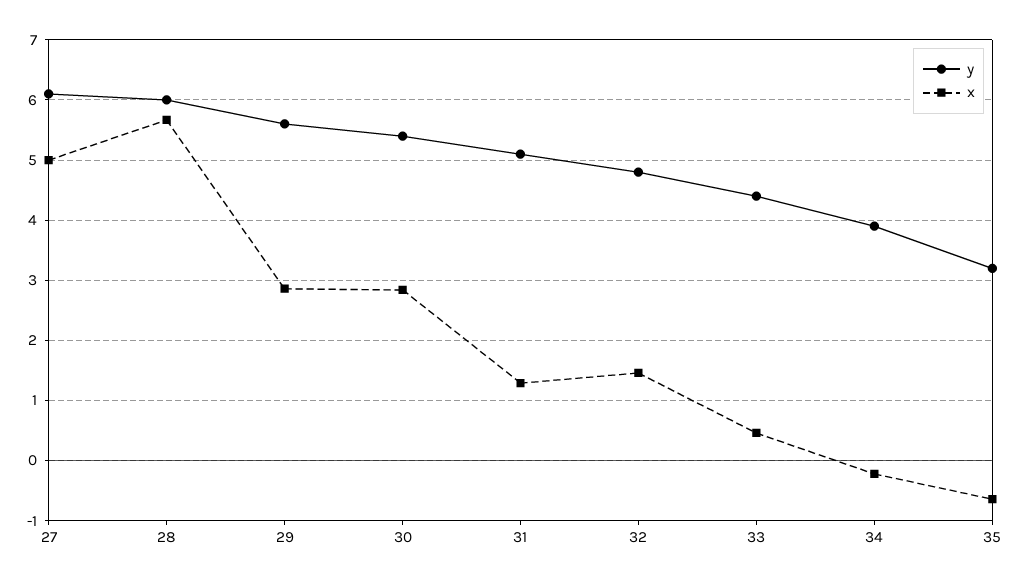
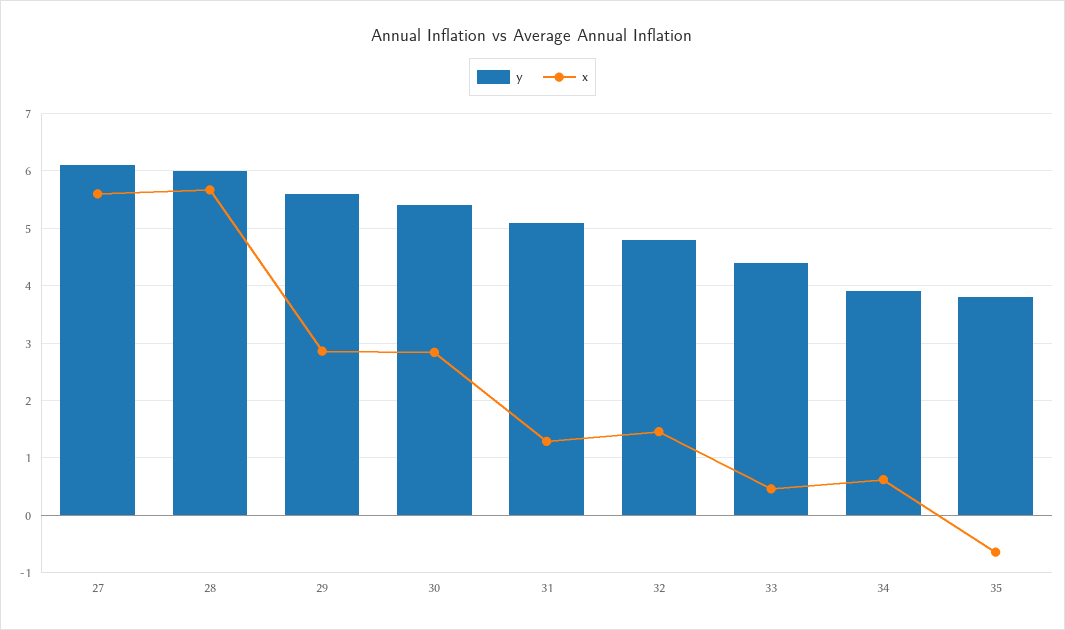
x, 27: 5 -> 5.6
x, 34: -0.2 -> 0.6
y, 35: 3.2 -> 3.8

